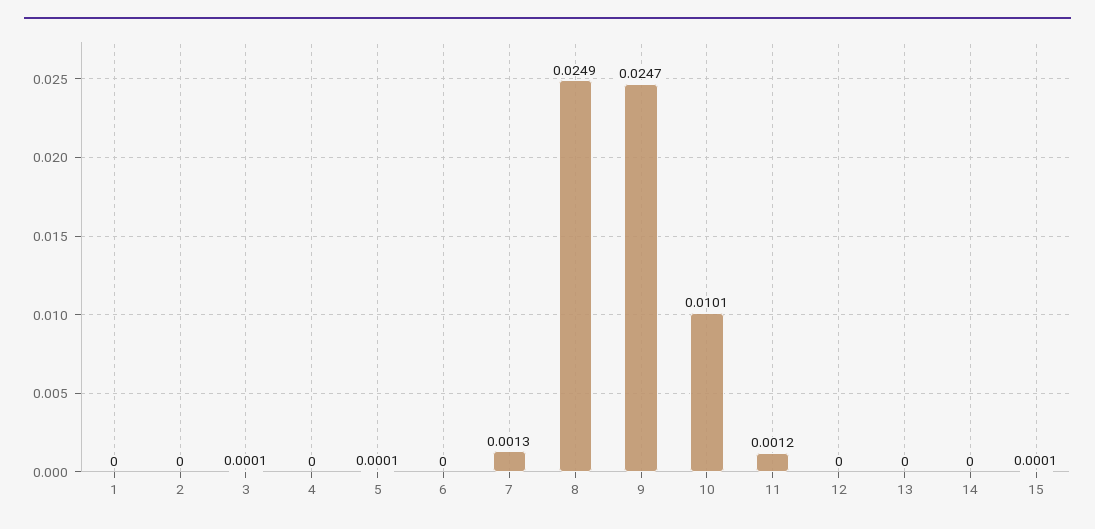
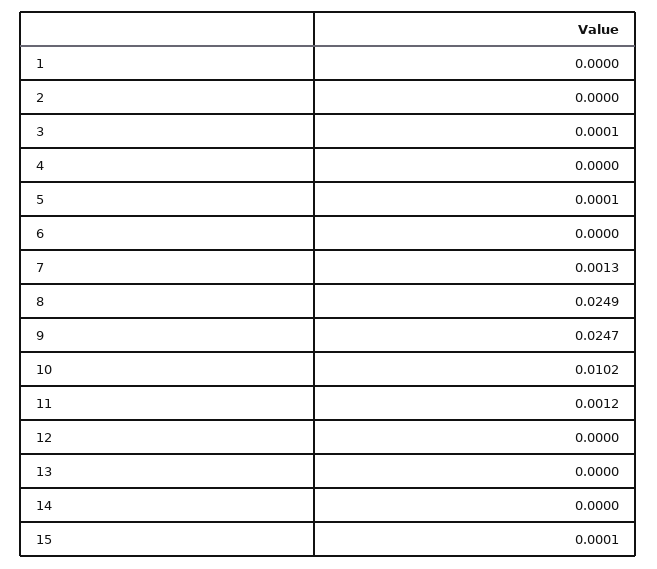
10: 0.0101 -> 0.0102

